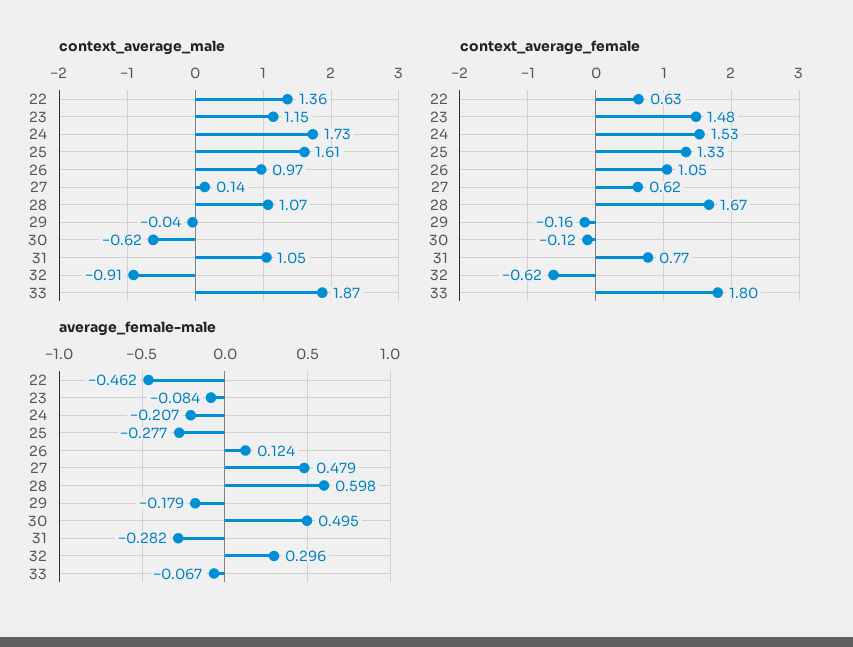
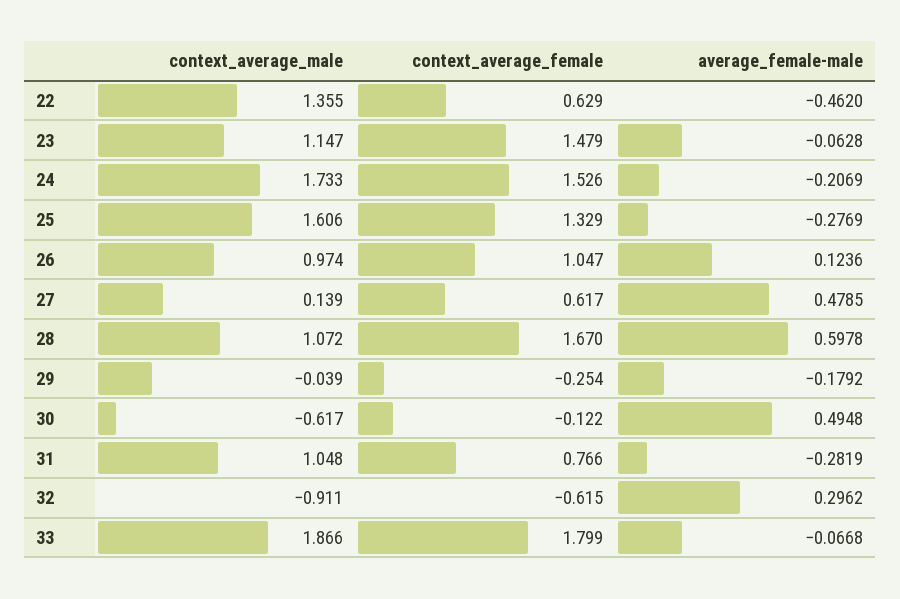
context_average_female, 29: -0.16 -> -0.254
average_female-male, 23: -0.084 -> -0.0628

